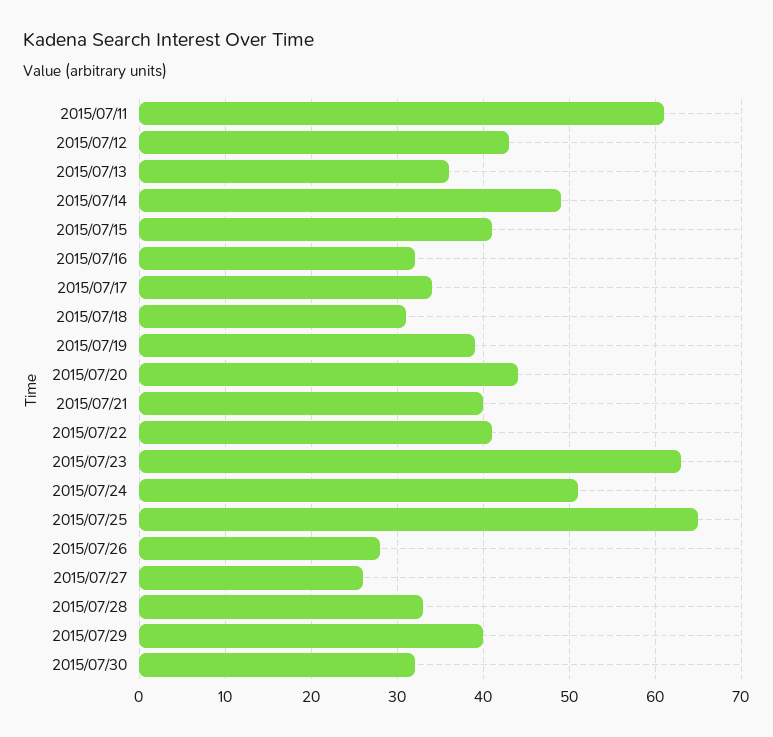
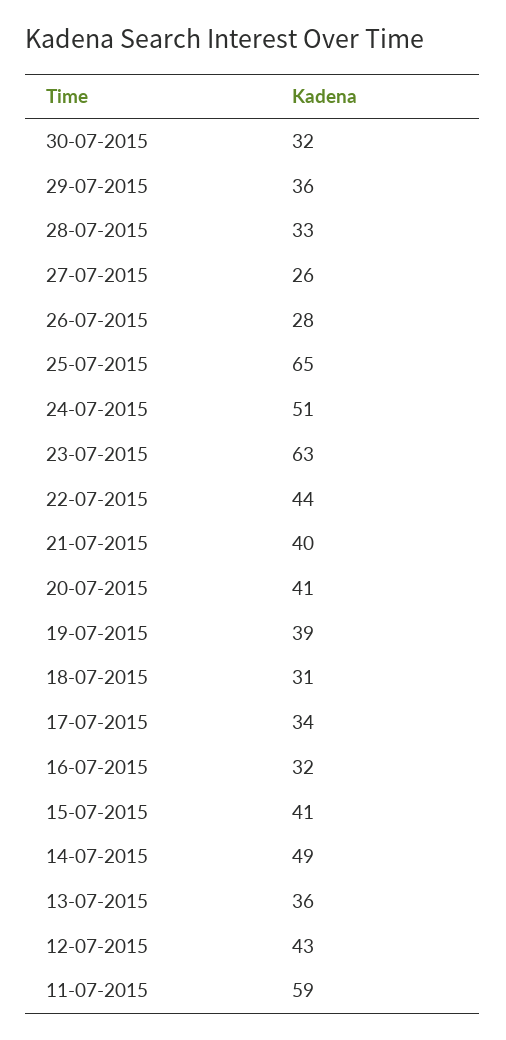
2015/07/11: 61 -> 59
2015/07/20: 44 -> 41
2015/07/22: 41 -> 44
2015/07/29: 40 -> 36

